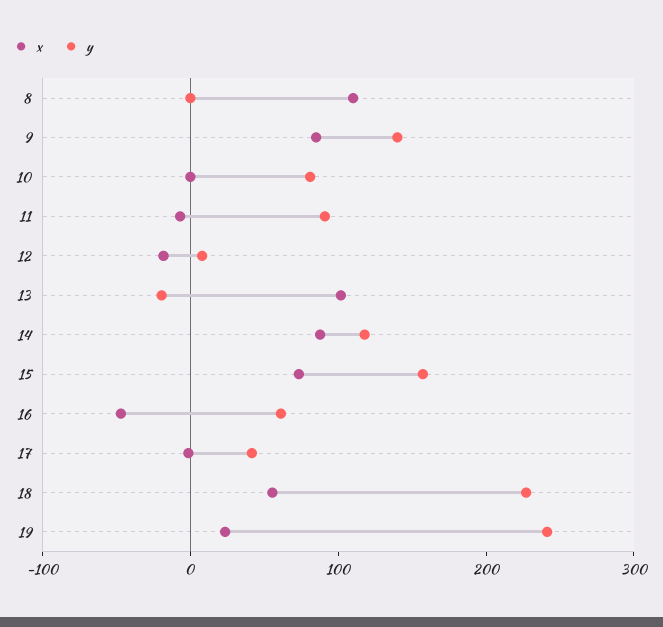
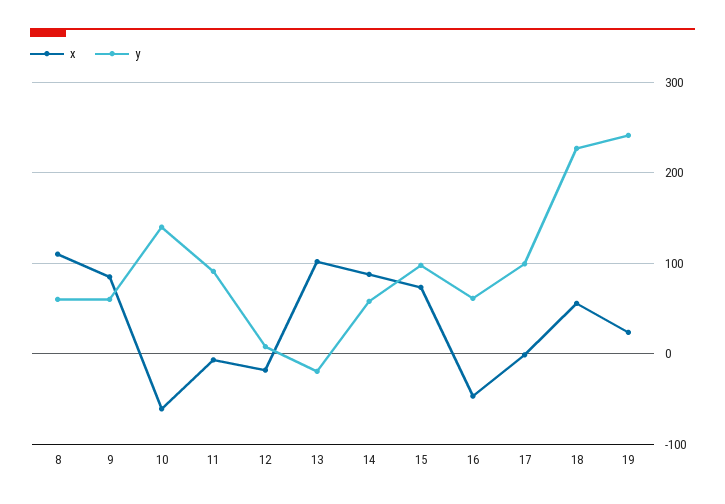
y, 8: 0 -> 60
y, 9: 140 -> 60
x, 10: 0 -> -60
y, 10: 80 -> 140
y, 14: 120 -> 60
y, 15: 160 -> 100
y, 17: 40 -> 100

